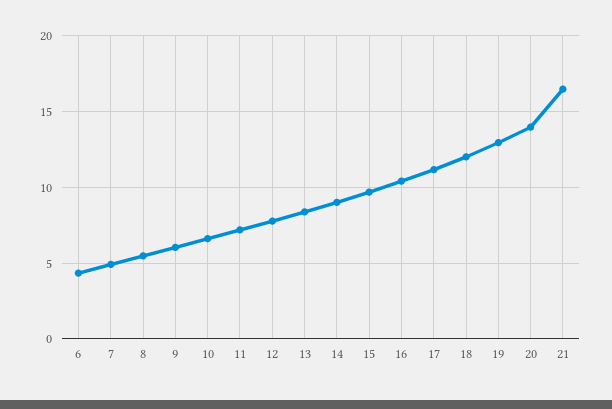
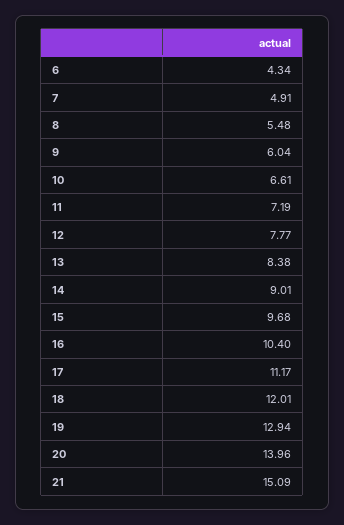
21: 16.5 -> 15.09

